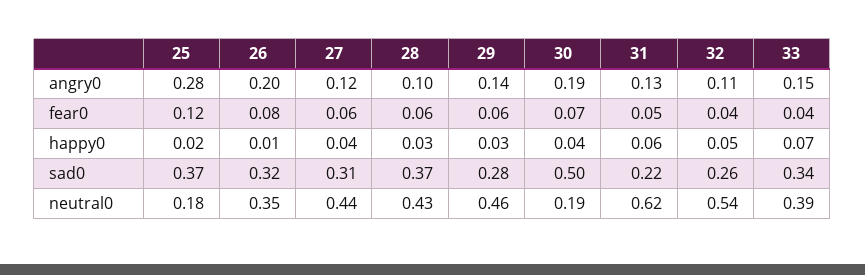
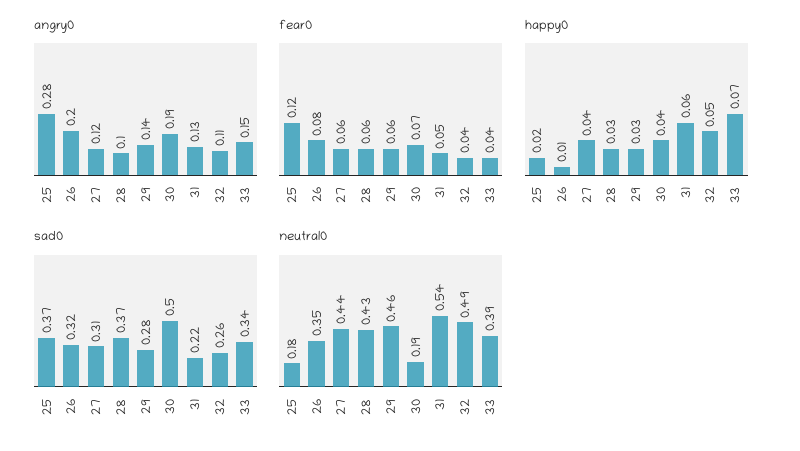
neutral0, 31: 0.62 -> 0.54
neutral0, 32: 0.54 -> 0.49

